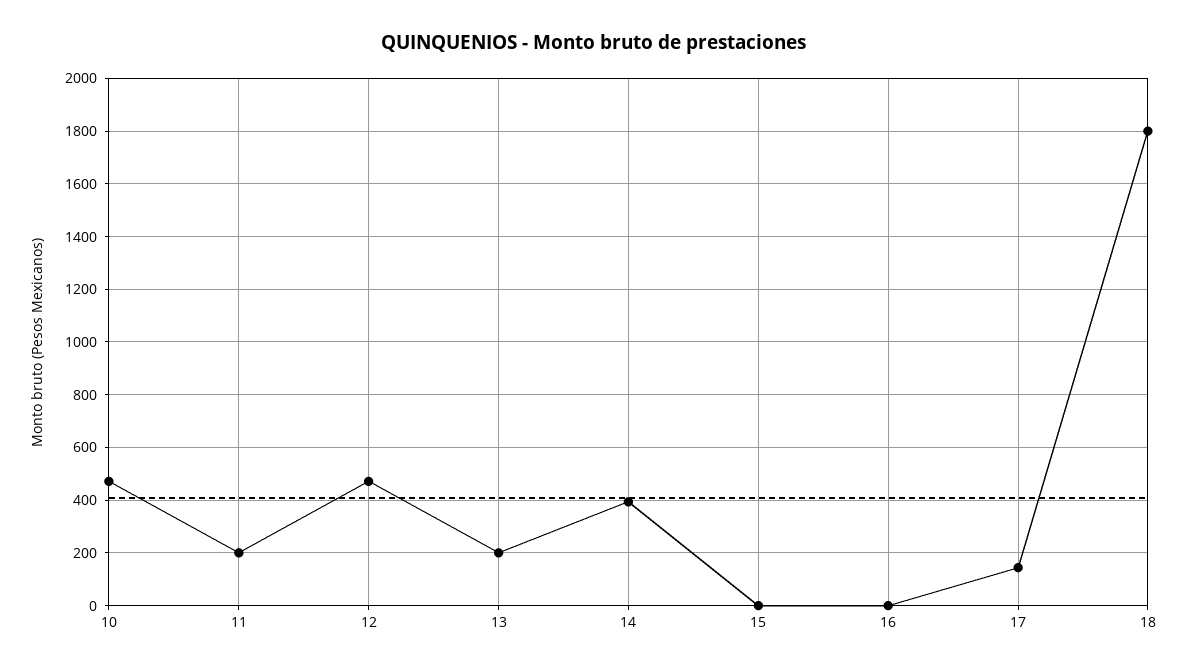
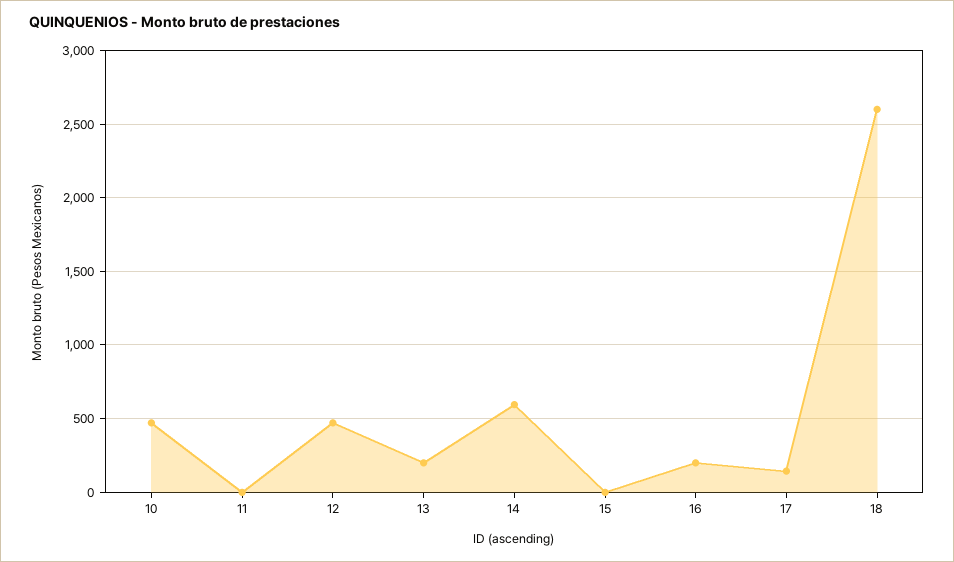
11: 200 -> 0
14: 400 -> 600
16: 0 -> 200
18: 1800 -> 2600

